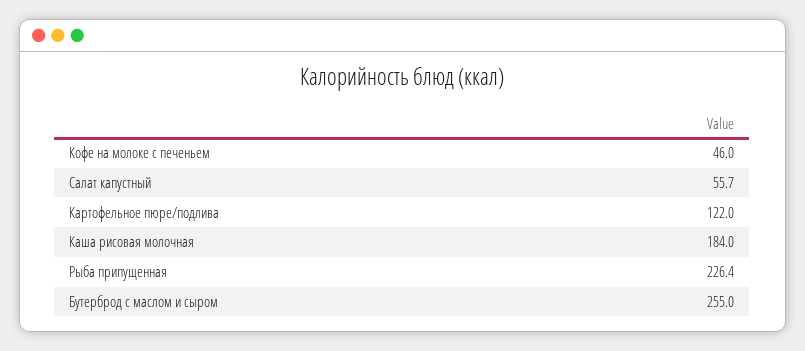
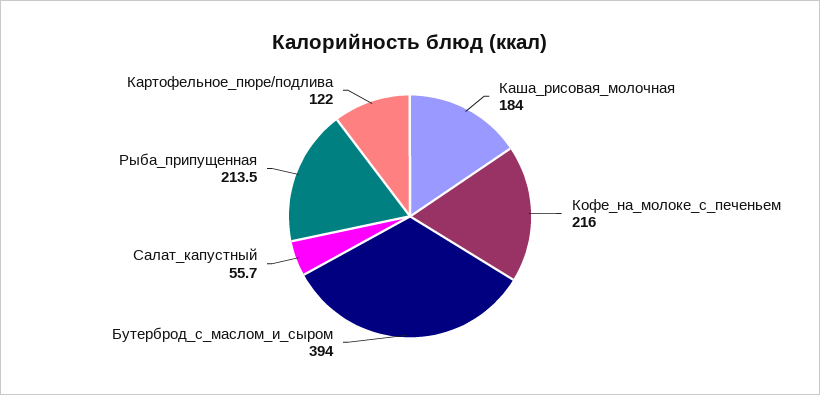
Кофе на молоке с печеньем: 46 -> 216
Рыба припущенная: 226.4 -> 213.5
Бутерброд с маслом и сыром: 255 -> 394

